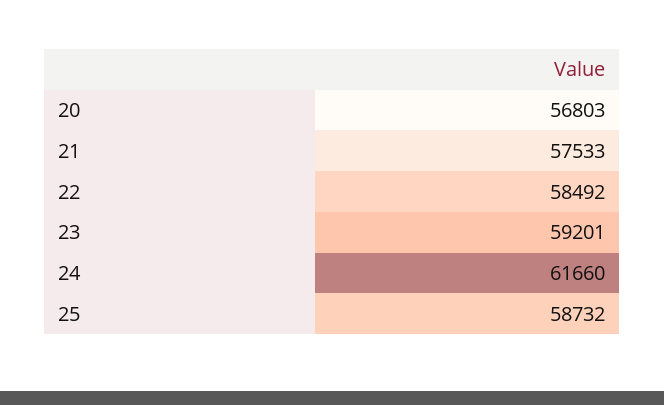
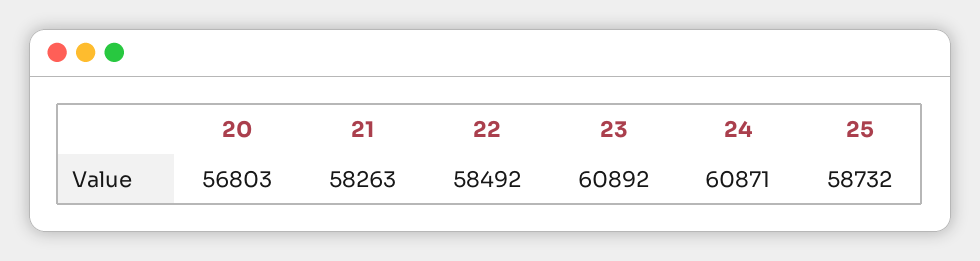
21: 57533 -> 58263
23: 59201 -> 60892
24: 61660 -> 60871

